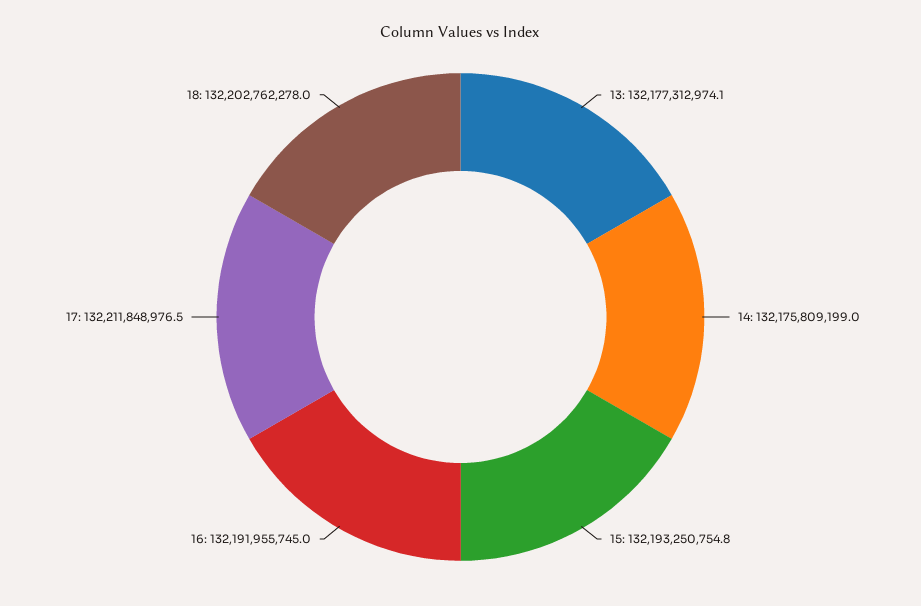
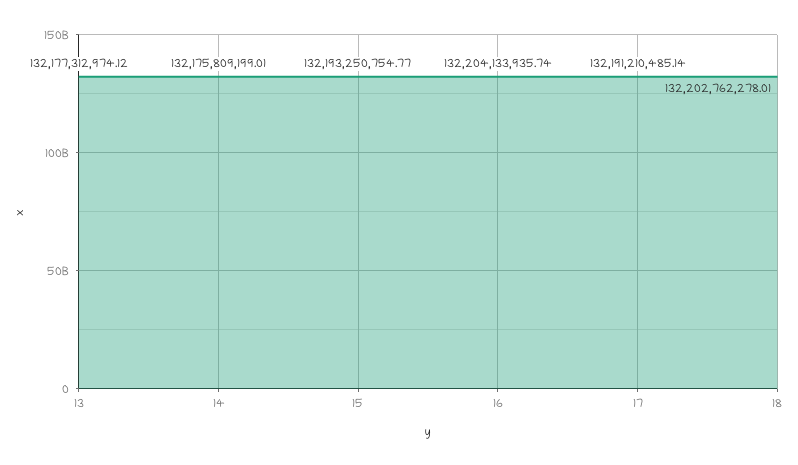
16: 132191955745 -> 132204133935.74
17: 132211848976.5 -> 132191210485.14

